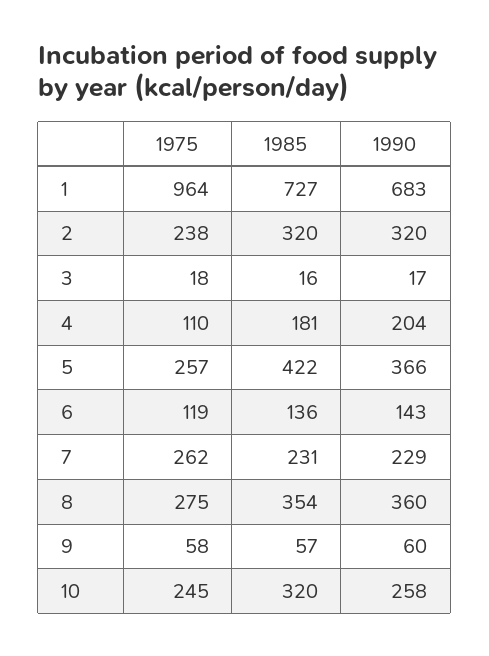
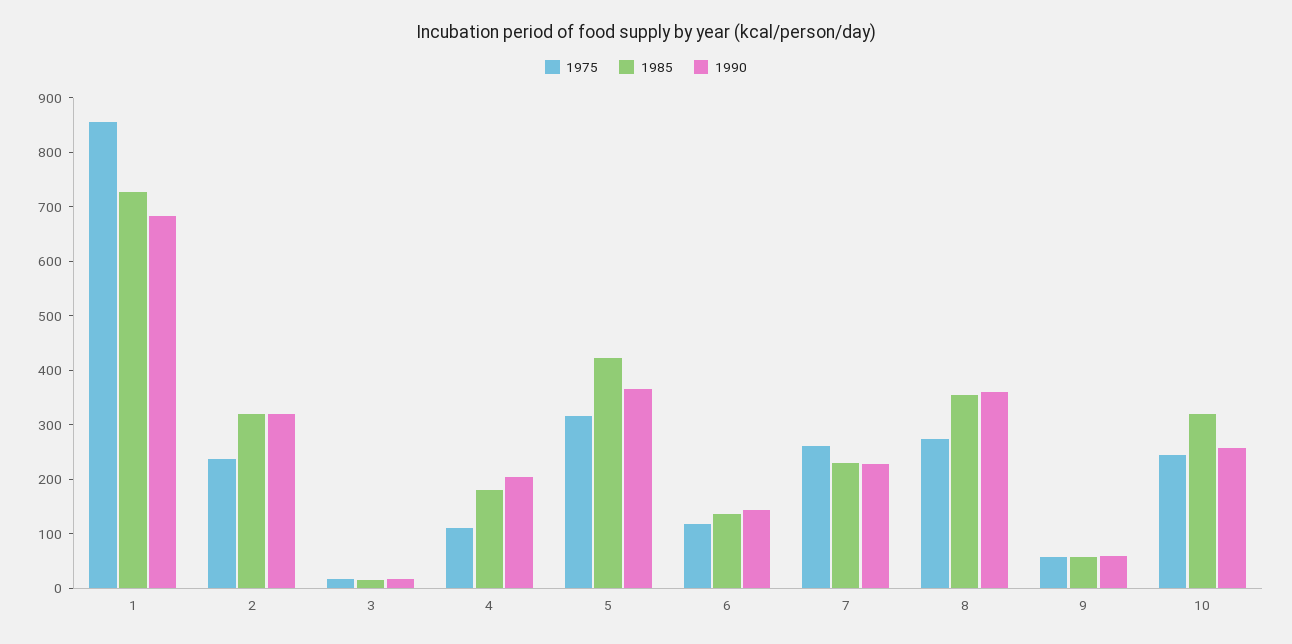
1975, 1: 964 -> 860
1975, 5: 257 -> 320

